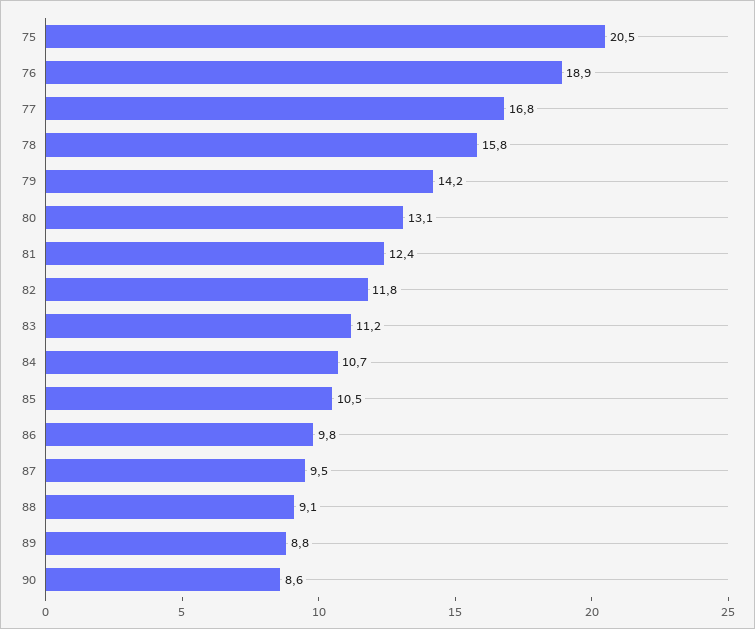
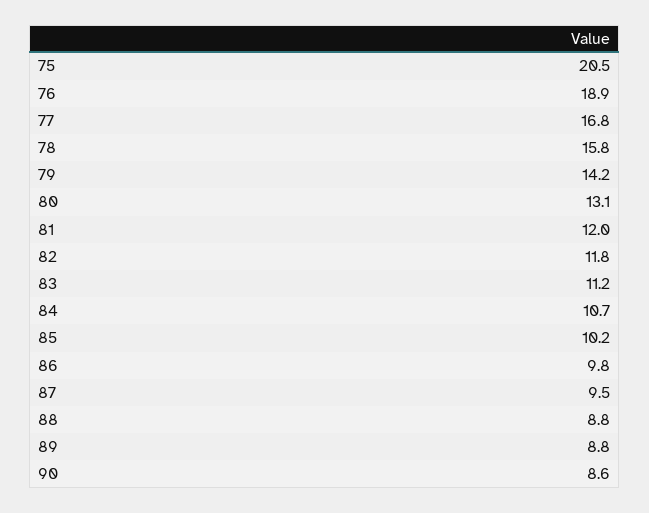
81: 12.4 -> 12
85: 10.5 -> 10.2
88: 9.1 -> 8.8

